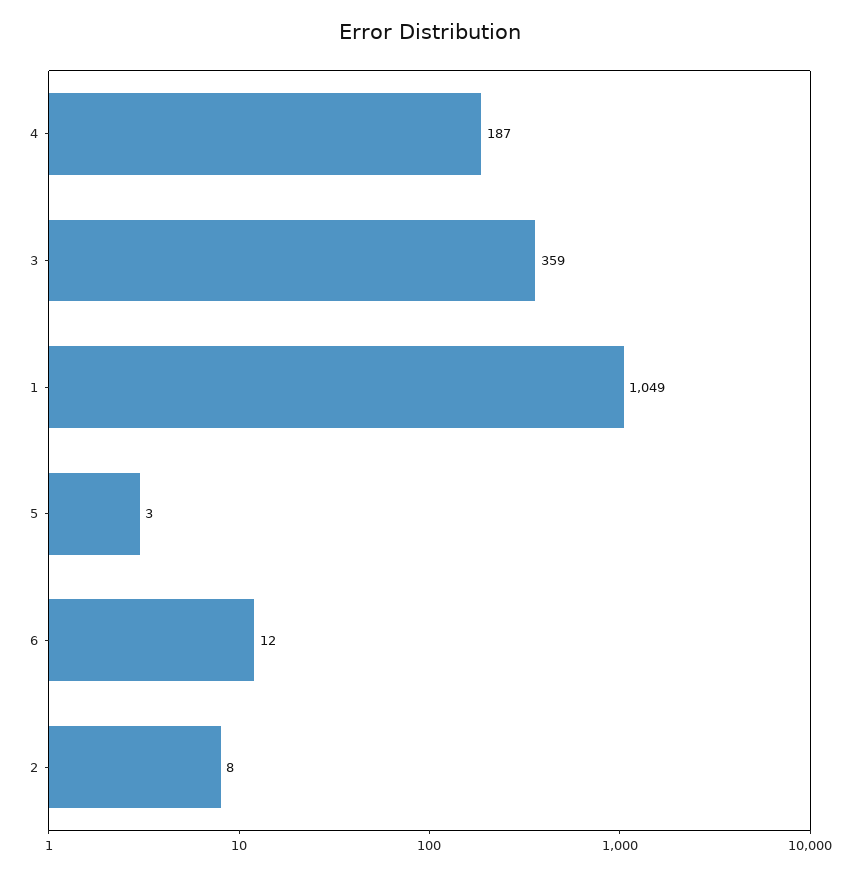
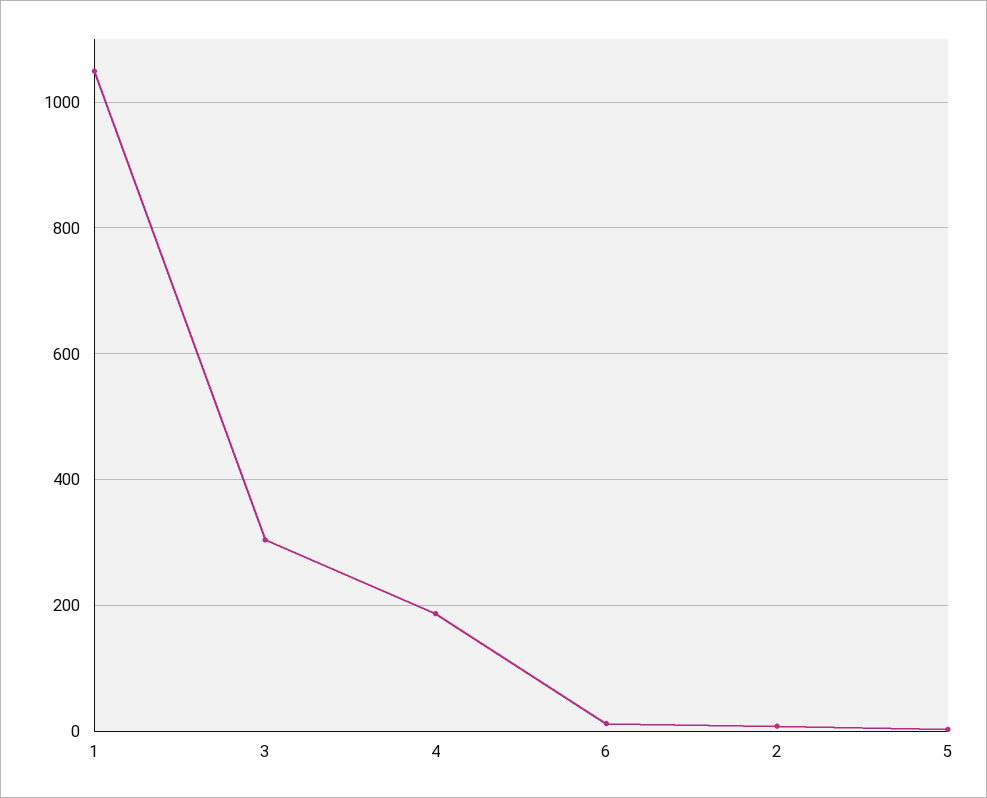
3: 359 -> 300

